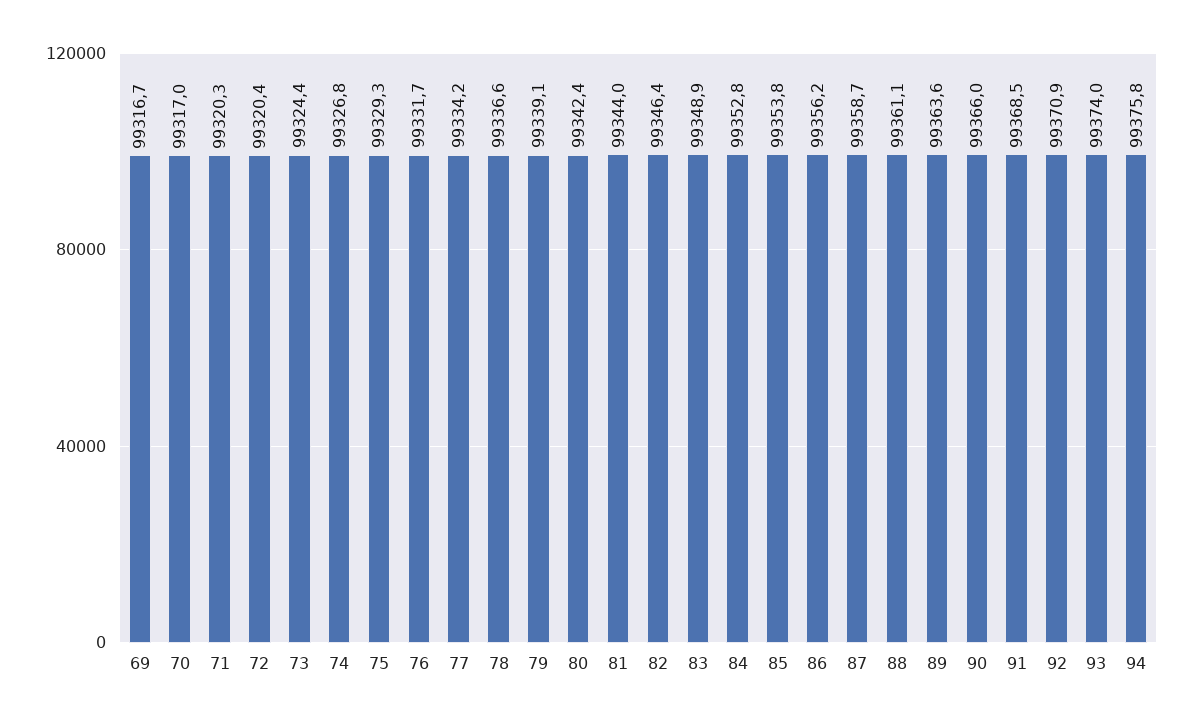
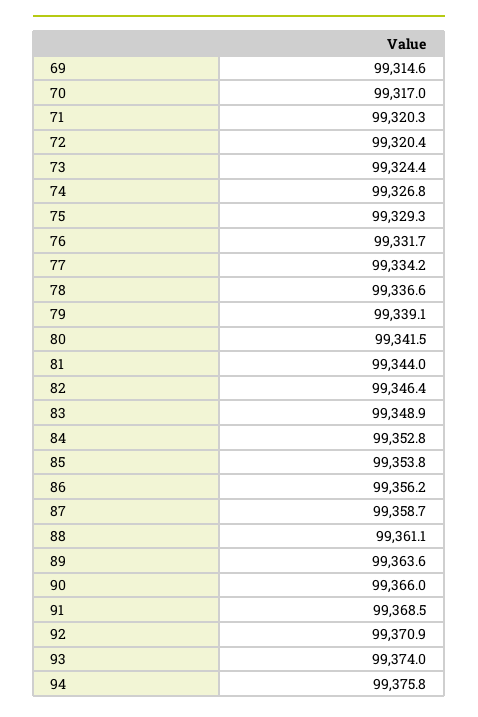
69: 99316.7 -> 99314.6
80: 99342.4 -> 99341.5

